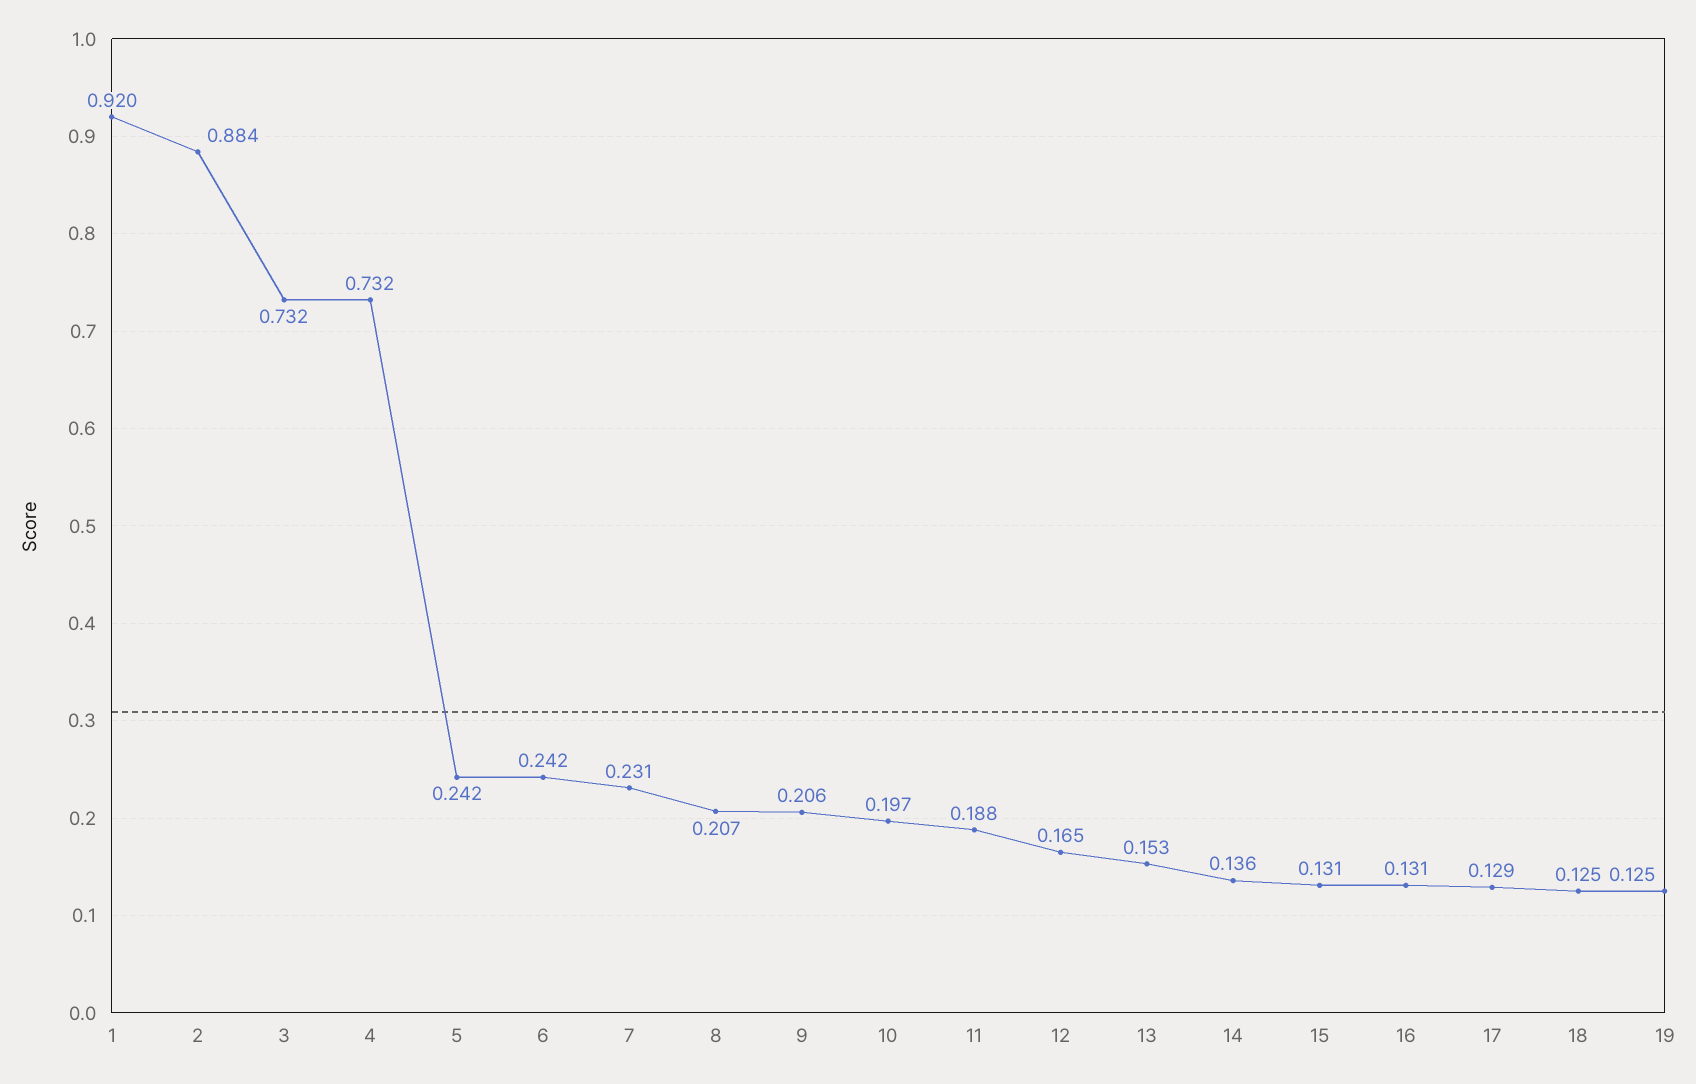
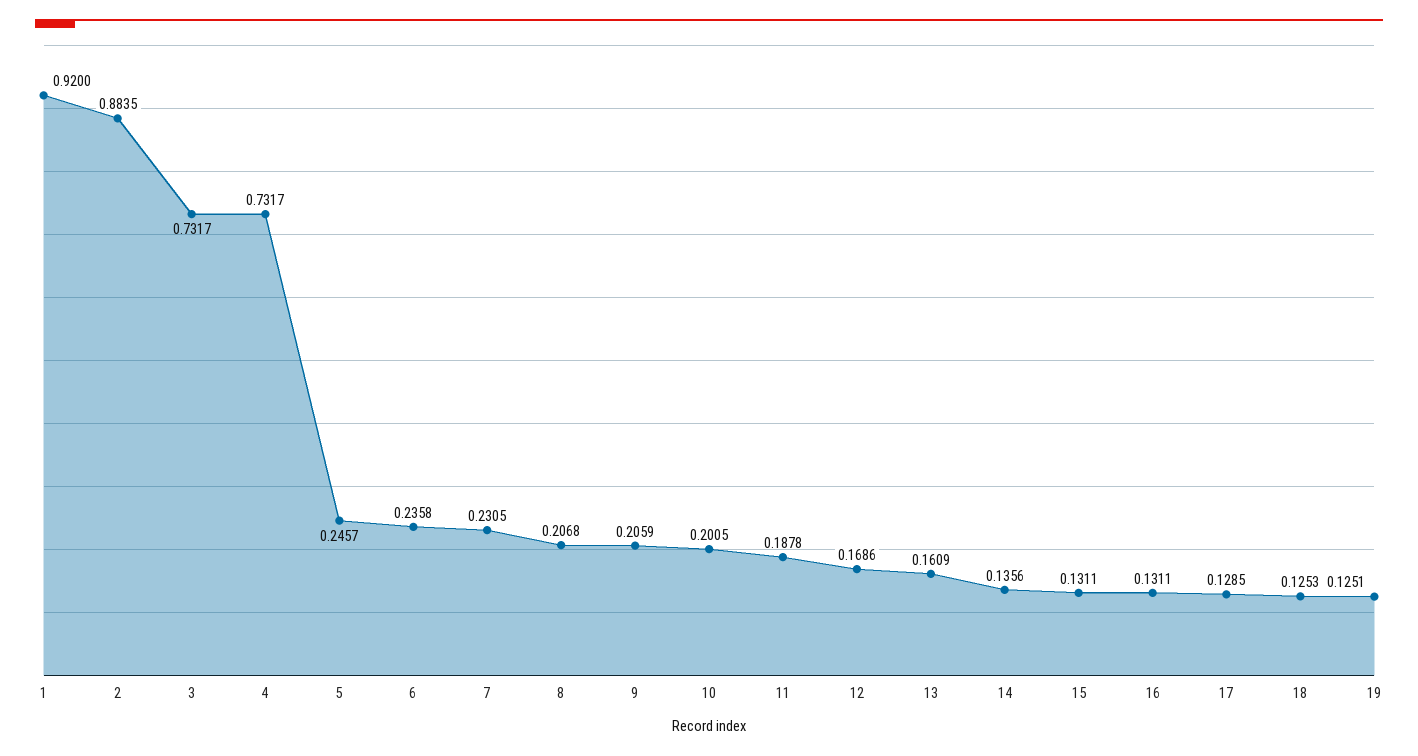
5: 0.242 -> 0.2457
6: 0.242 -> 0.2358
10: 0.197 -> 0.2005
12: 0.165 -> 0.1686
13: 0.153 -> 0.1609

